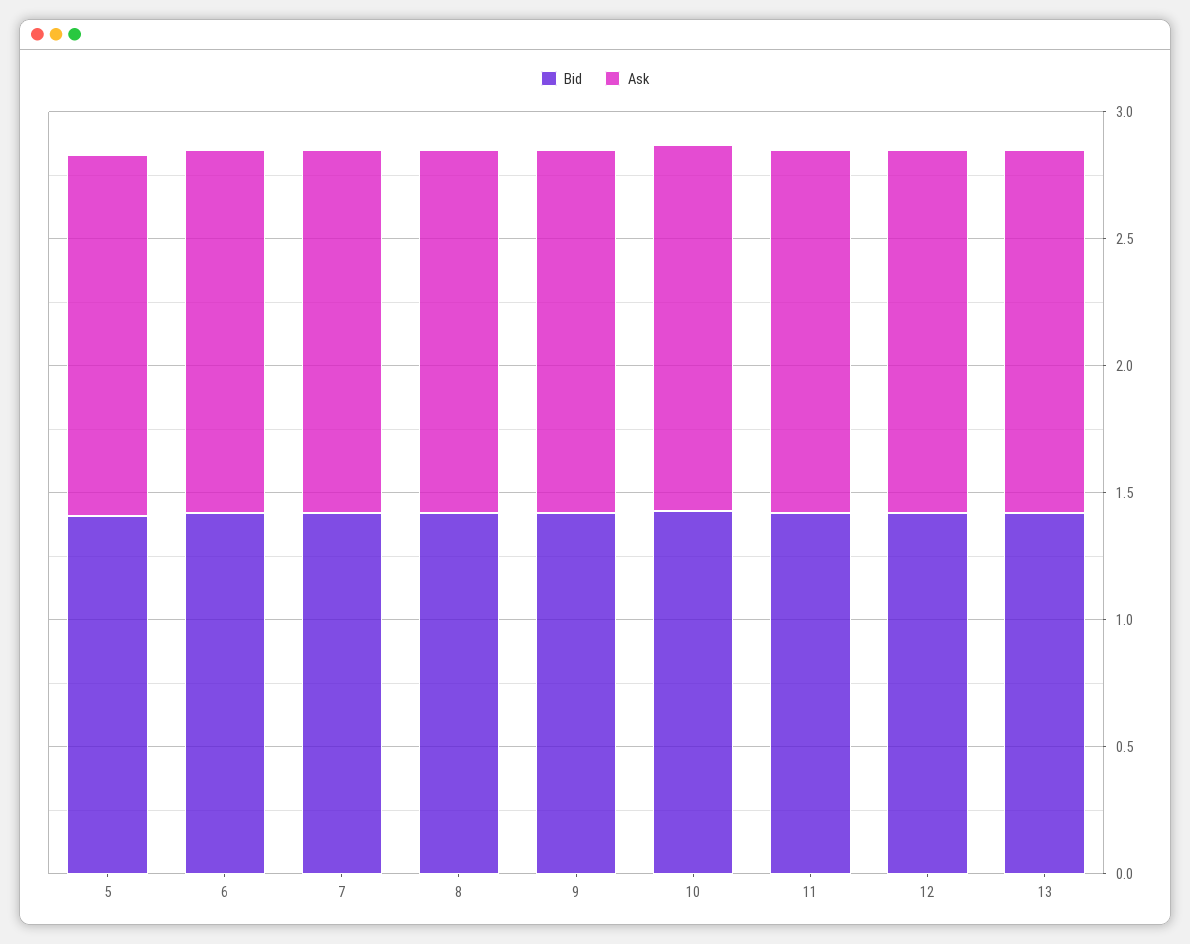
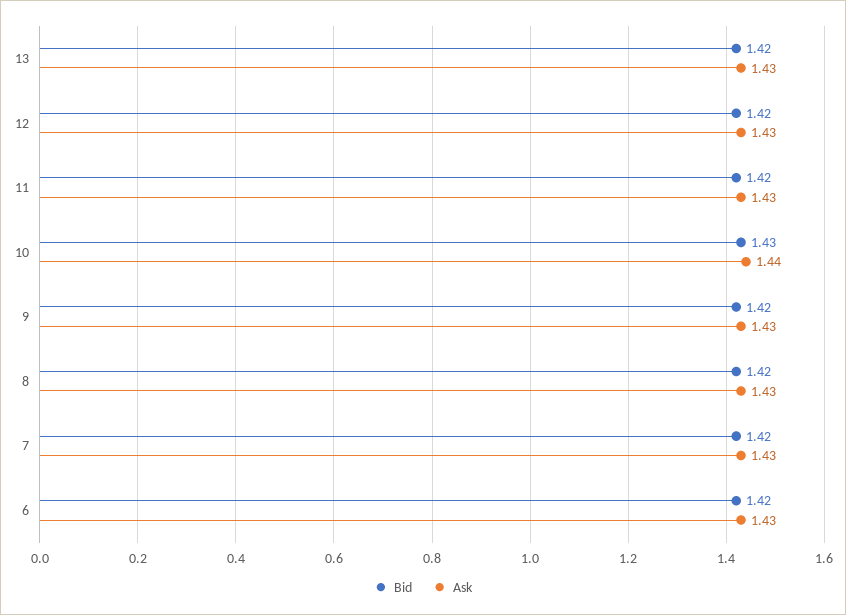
Bid, 5: 1.4 -> none
Ask, 5: 1.4 -> none

